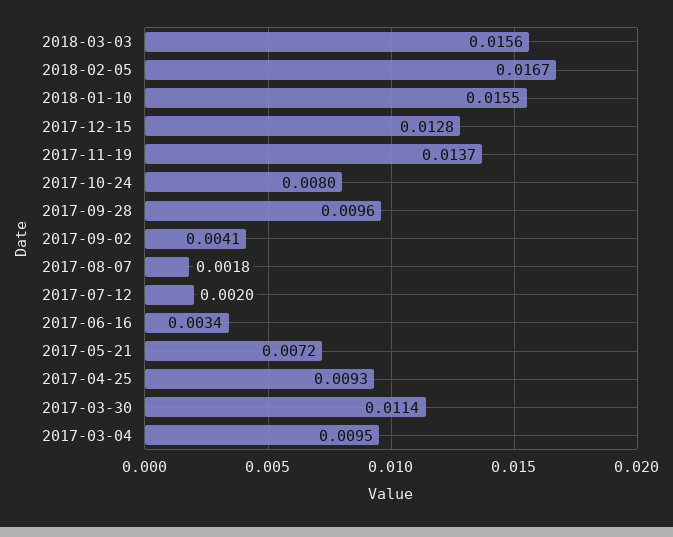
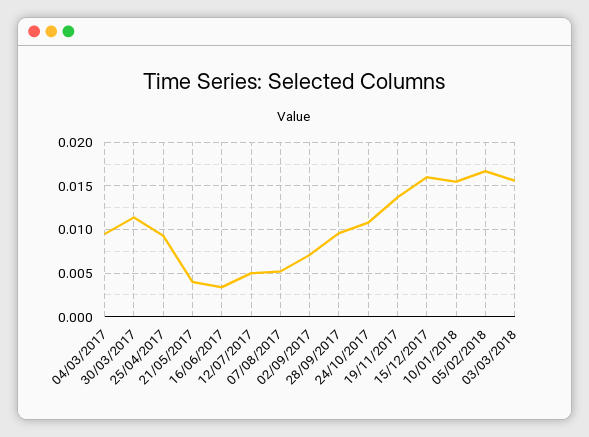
2017-12-15: 0.0128 -> 0.016
2017-10-24: 0.008 -> 0.011
2017-09-02: 0.0041 -> 0.007
2017-08-07: 0.0018 -> 0.005
2017-07-12: 0.002 -> 0.005
2017-05-21: 0.0072 -> 0.004

